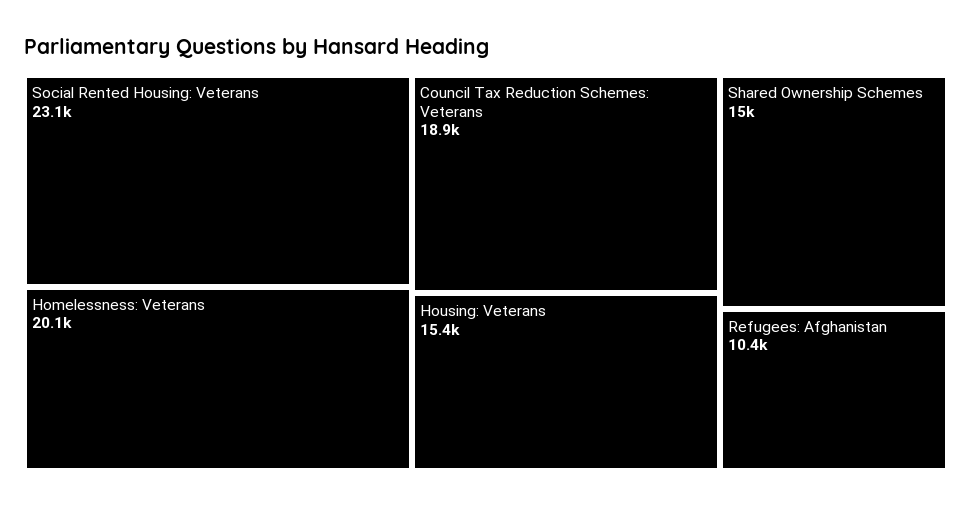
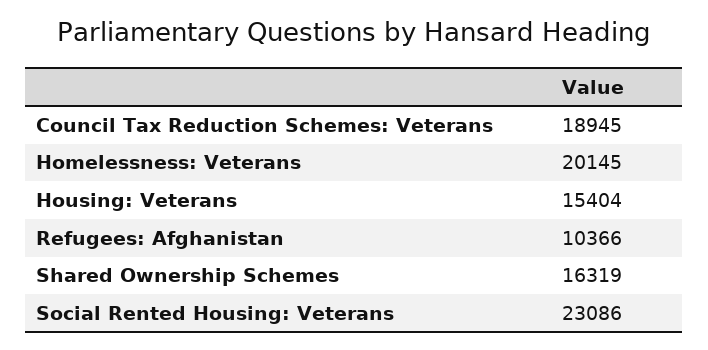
Shared Ownership Schemes: 15000 -> 16319

